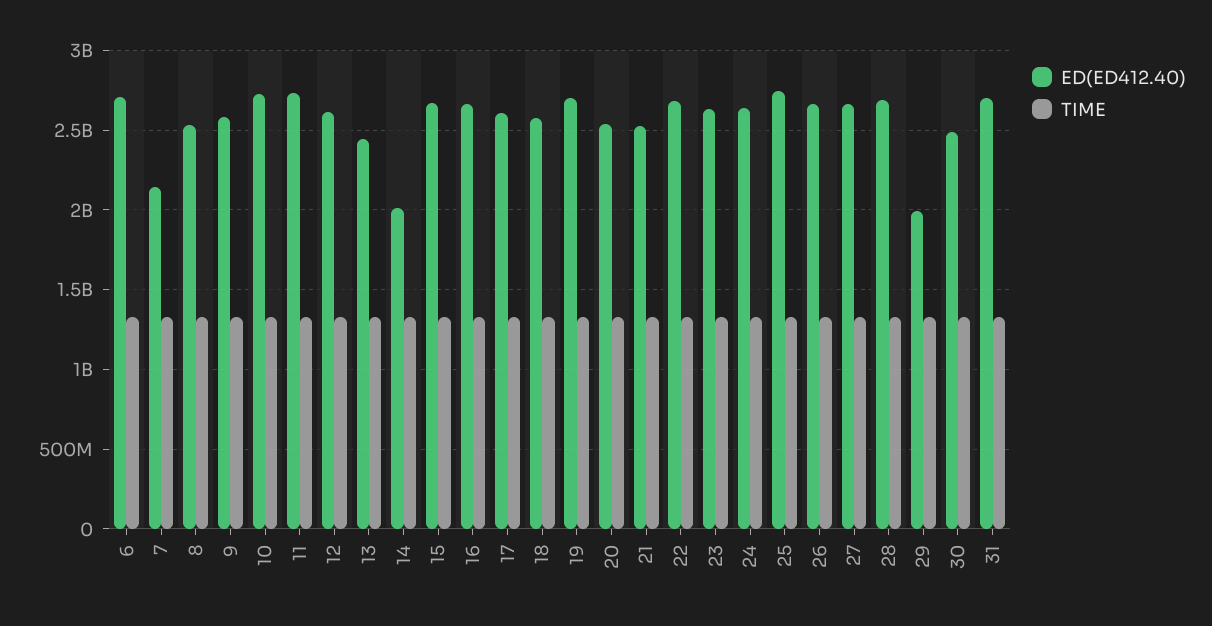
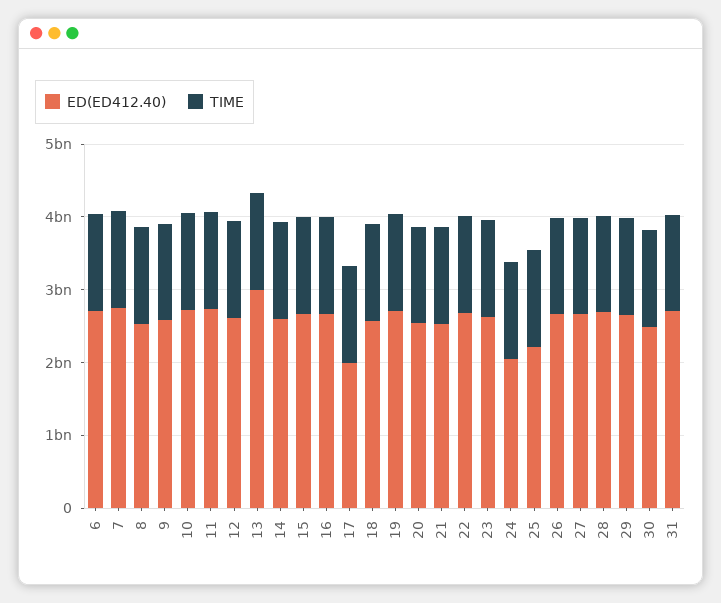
ED(ED412.40), 7: 2150000000 -> 2800000000
ED(ED412.40), 13: 2450000000 -> 3000000000
ED(ED412.40), 14: 2000000000 -> 2600000000
ED(ED412.40), 17: 2600000000 -> 2000000000
ED(ED412.40), 24: 2650000000 -> 2000000000
ED(ED412.40), 25: 2750000000 -> 2200000000
ED(ED412.40), 29: 2000000000 -> 2600000000

